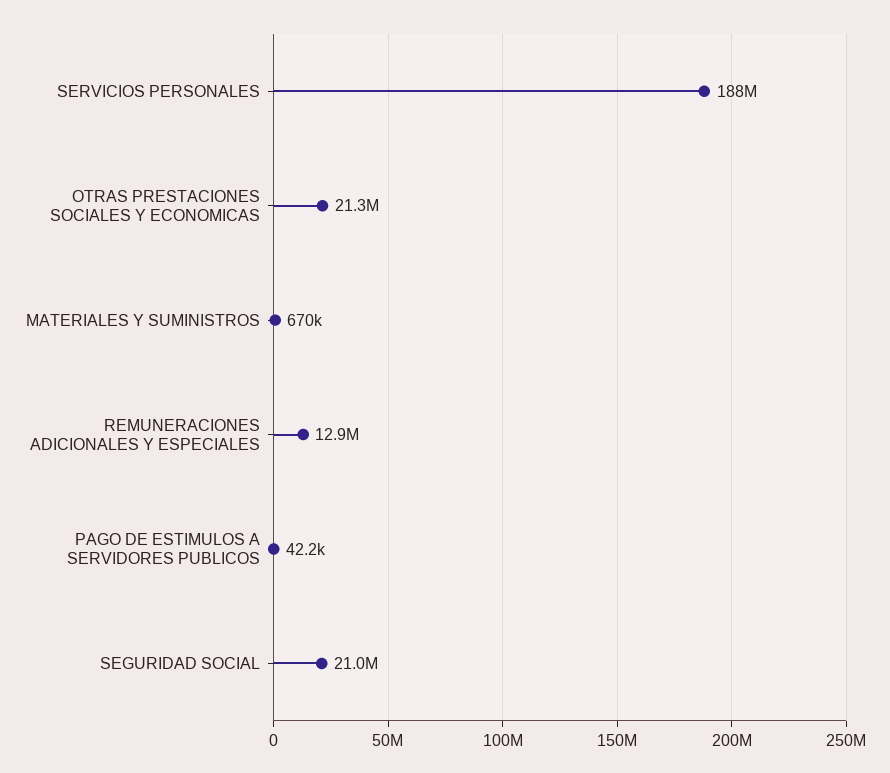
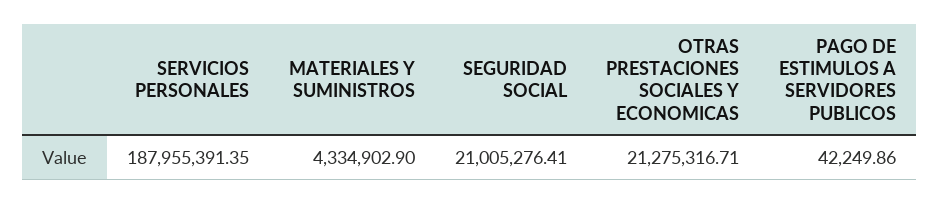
MATERIALES Y SUMINISTROS: 670000 -> 4334902.9
REMUNERACIONES ADICIONALES Y ESPECIALES: 12900000 -> none

